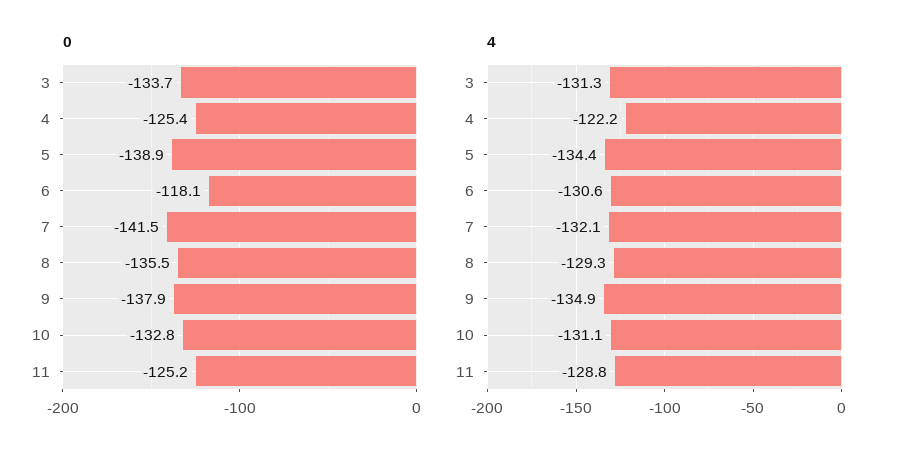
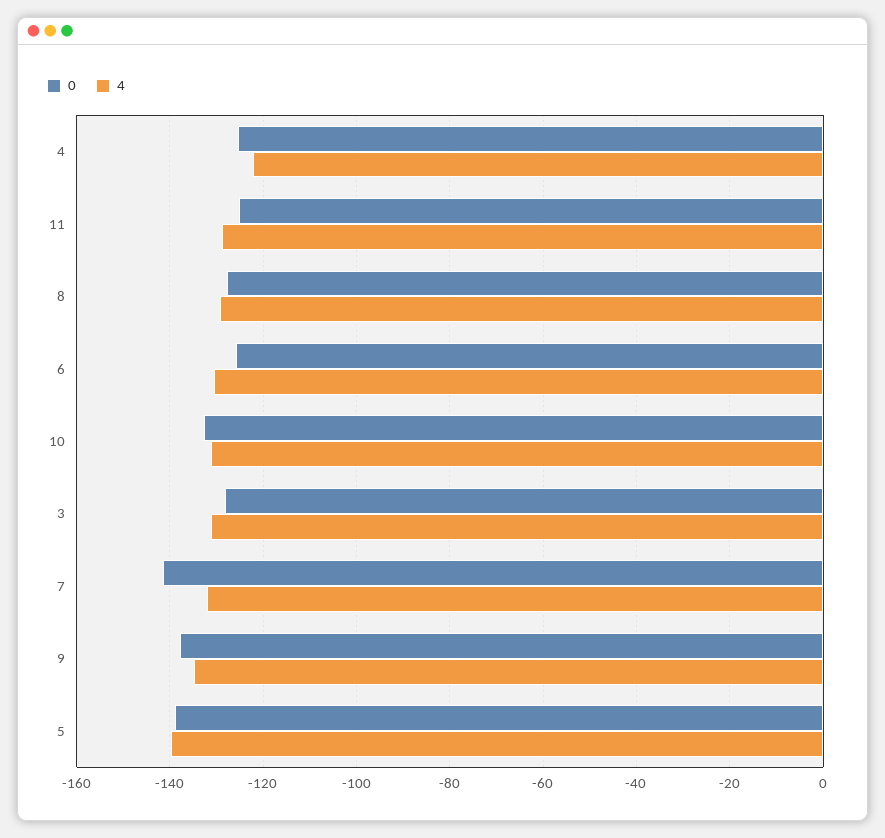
0, 3: -133.7 -> -128
0, 6: -118.1 -> -126
0, 8: -135.5 -> -128
4, 5: -134.4 -> -140

